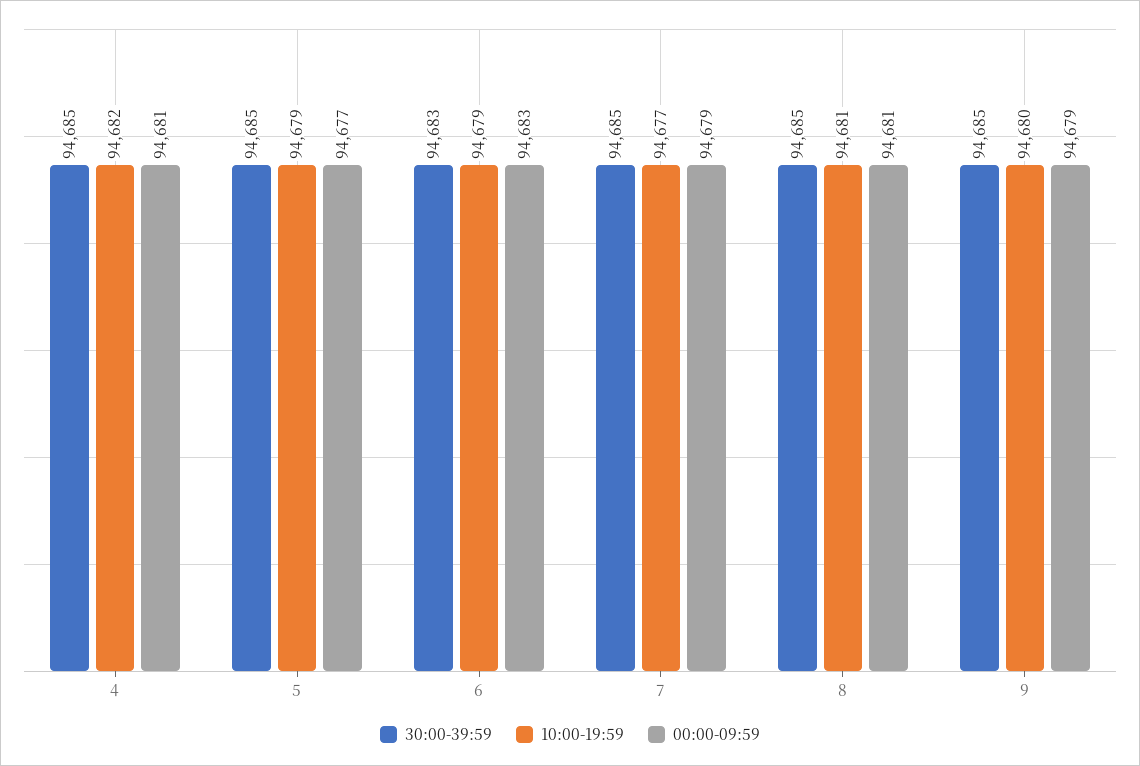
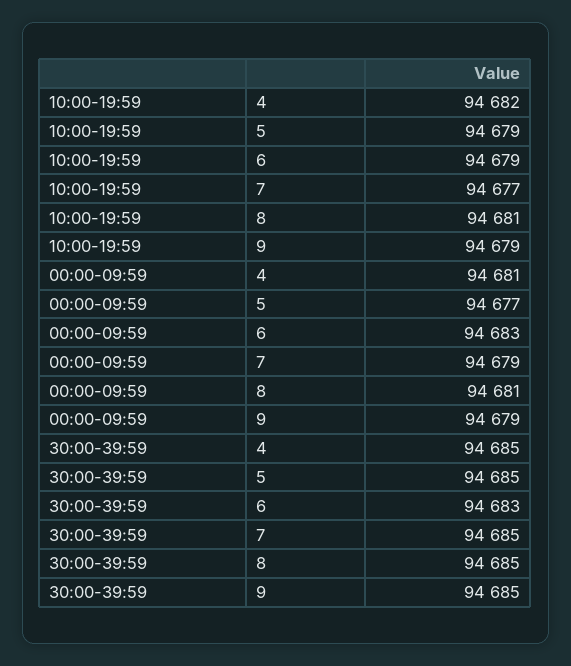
10:00-19:59, 9: 94680 -> 94679

